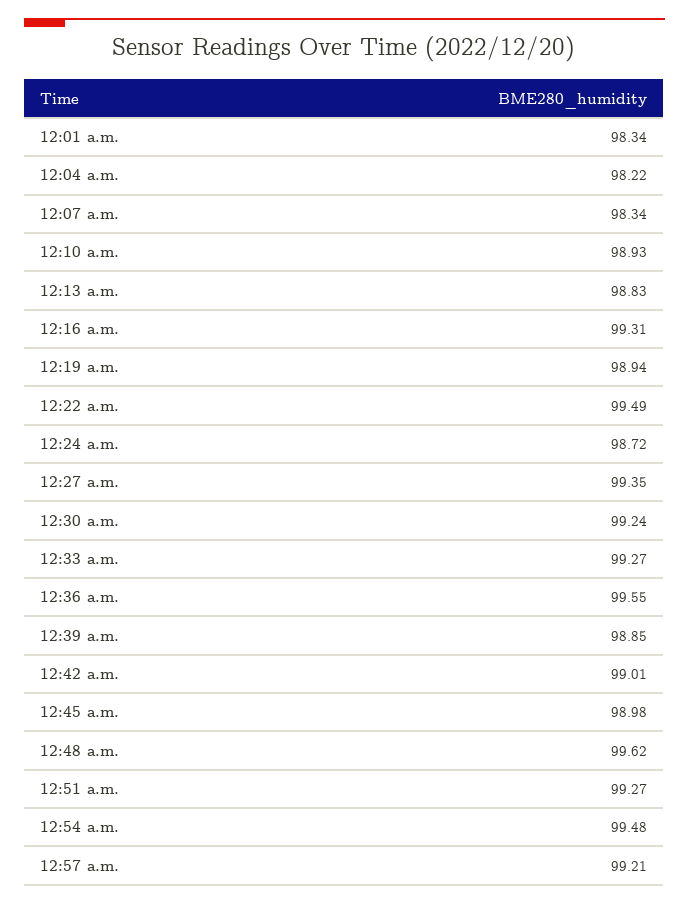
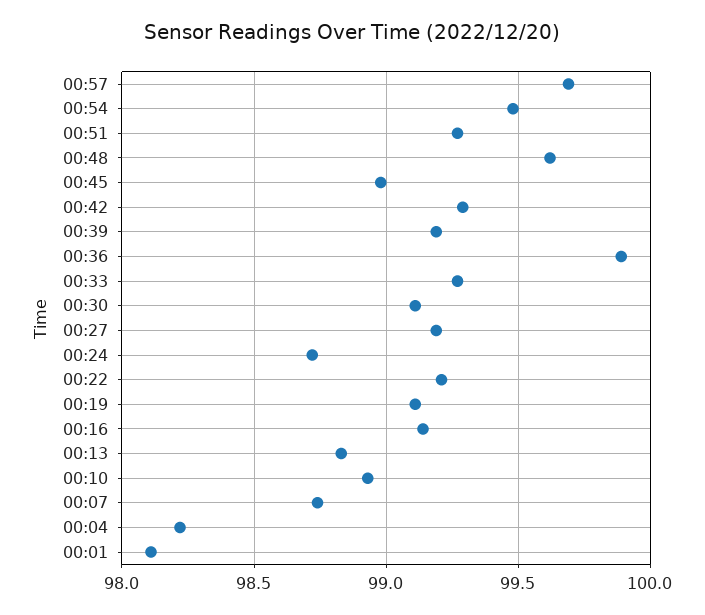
12:01 a.m.: 98.34 -> 98.1
12:07 a.m.: 98.34 -> 98.75
12:16 a.m.: 99.31 -> 99.15
12:19 a.m.: 98.94 -> 99.1
12:22 a.m.: 99.49 -> 99.2
12:27 a.m.: 99.35 -> 99.2
12:30 a.m.: 99.24 -> 99.1
12:36 a.m.: 99.55 -> 99.9
12:39 a.m.: 98.85 -> 99.2
12:42 a.m.: 99.01 -> 99.3
12:57 a.m.: 99.21 -> 99.7

